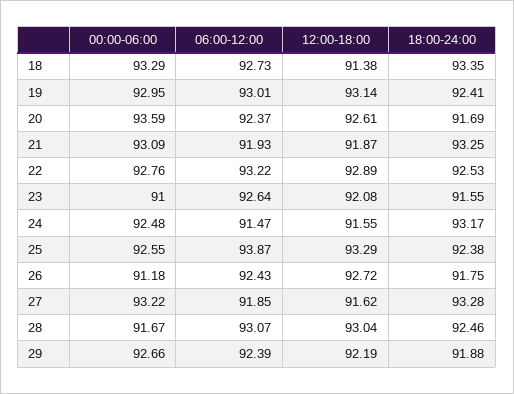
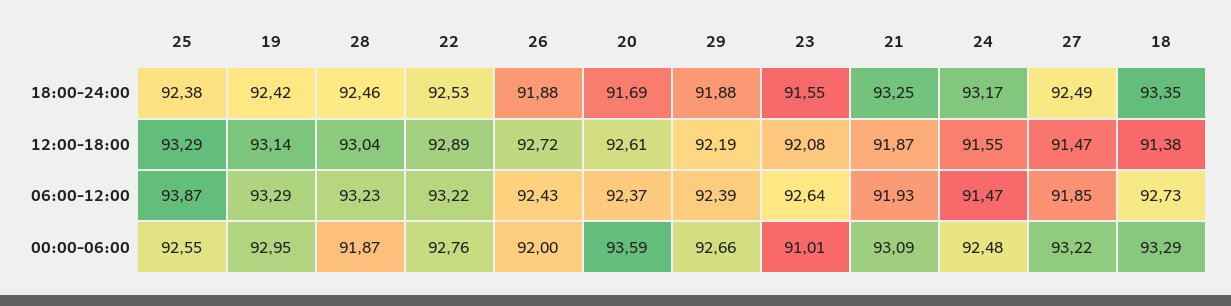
06:00-12:00, 19: 93.01 -> 93.29
18:00-24:00, 19: 92.41 -> 92.42
00:00-06:00, 23: 91 -> 91.01
00:00-06:00, 26: 91.18 -> 92
18:00-24:00, 26: 91.75 -> 91.88
12:00-18:00, 27: 91.62 -> 91.47
18:00-24:00, 27: 93.28 -> 92.49
00:00-06:00, 28: 91.67 -> 91.87
06:00-12:00, 28: 93.07 -> 93.23

